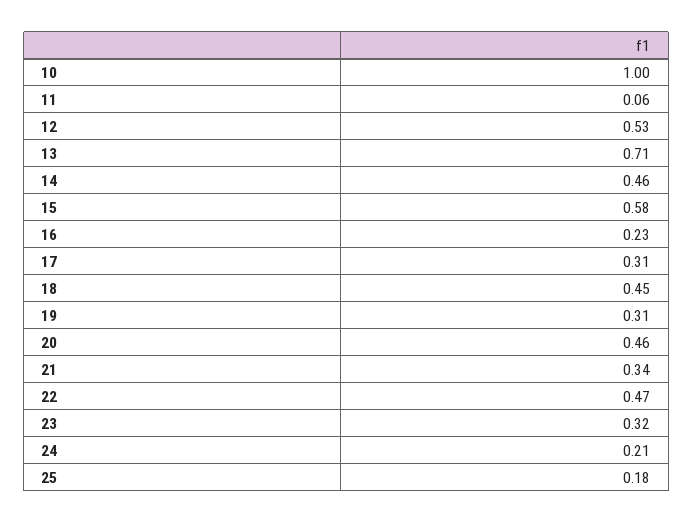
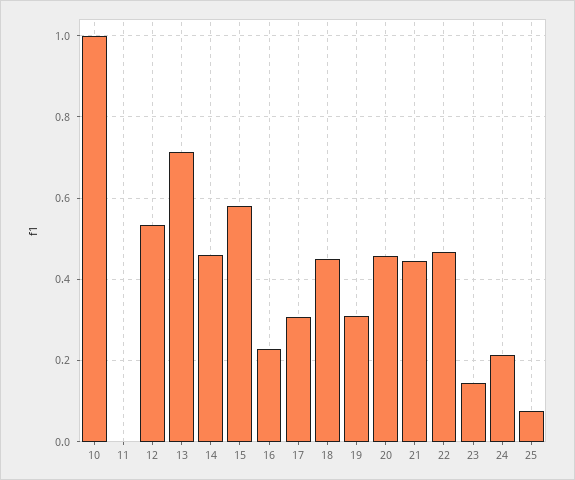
11: 0.06 -> 0
21: 0.34 -> 0.44
23: 0.32 -> 0.14
25: 0.18 -> 0.08

